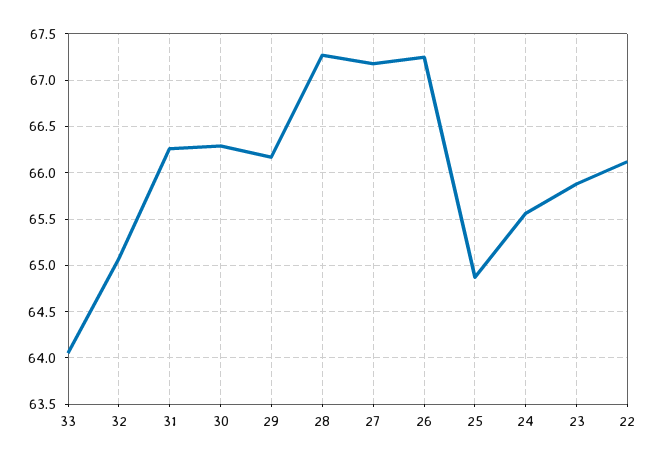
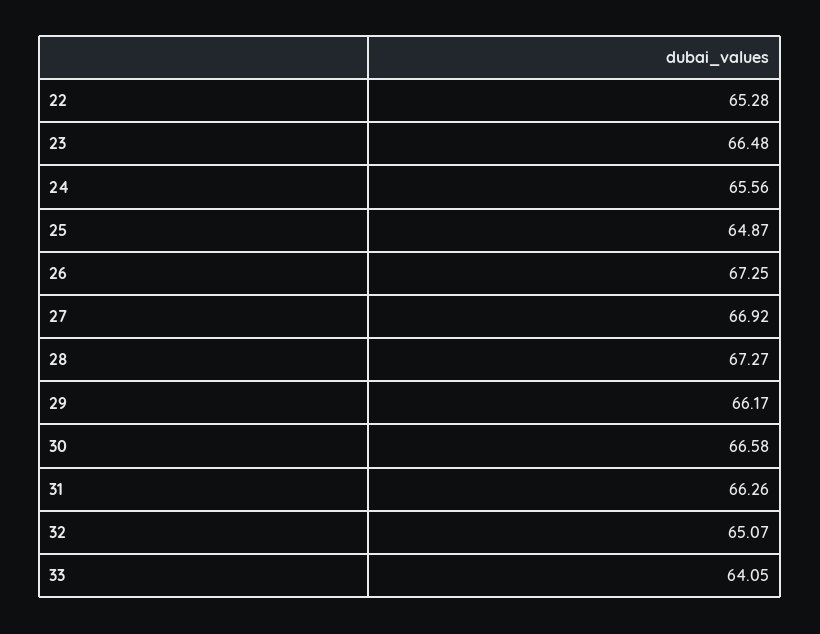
30: 66.3 -> 66.58
27: 67.2 -> 66.92
23: 65.9 -> 66.48
22: 66.1 -> 65.28

